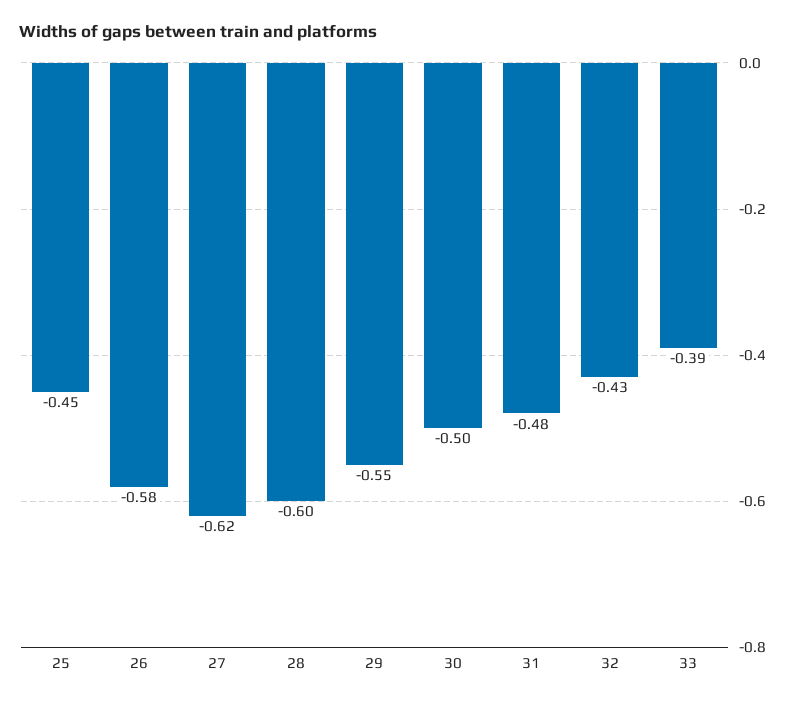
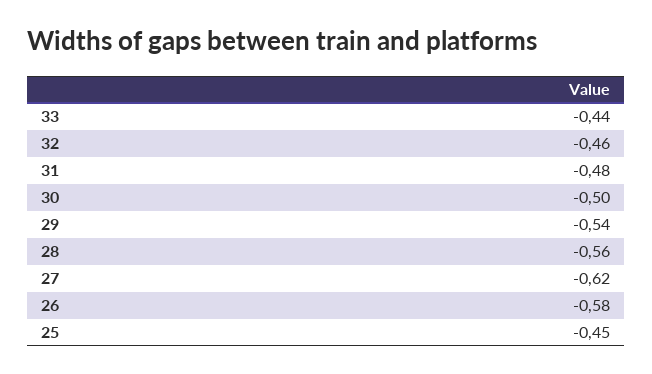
28: -0.6 -> -0.56
29: -0.55 -> -0.54
32: -0.43 -> -0.46
33: -0.39 -> -0.44

